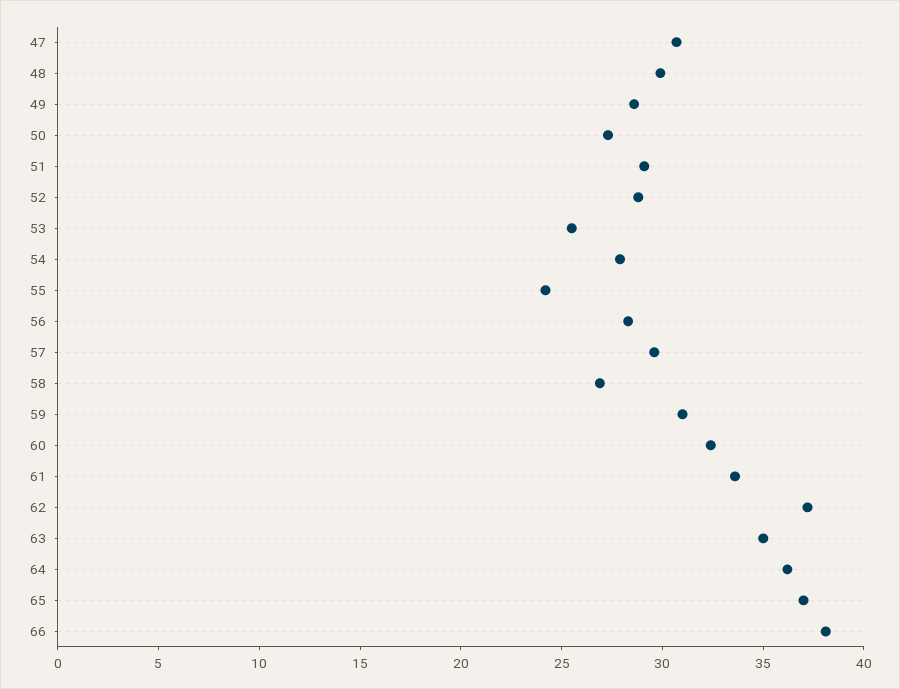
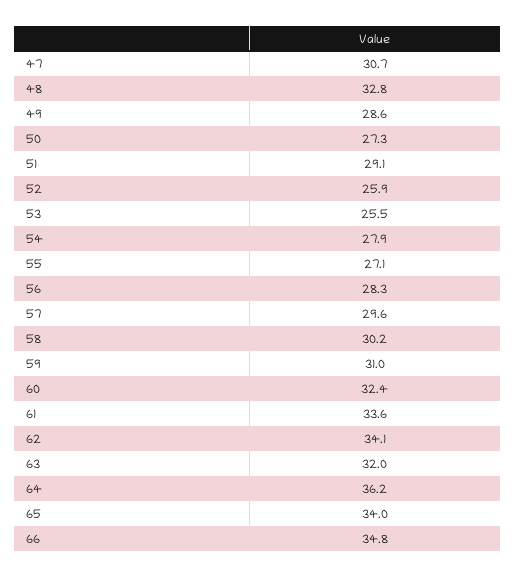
48: 30 -> 32.8
52: 29 -> 25.9
55: 24 -> 27.1
58: 27 -> 30.2
62: 37 -> 34.1
63: 35 -> 32
65: 37 -> 34
66: 38 -> 34.8

